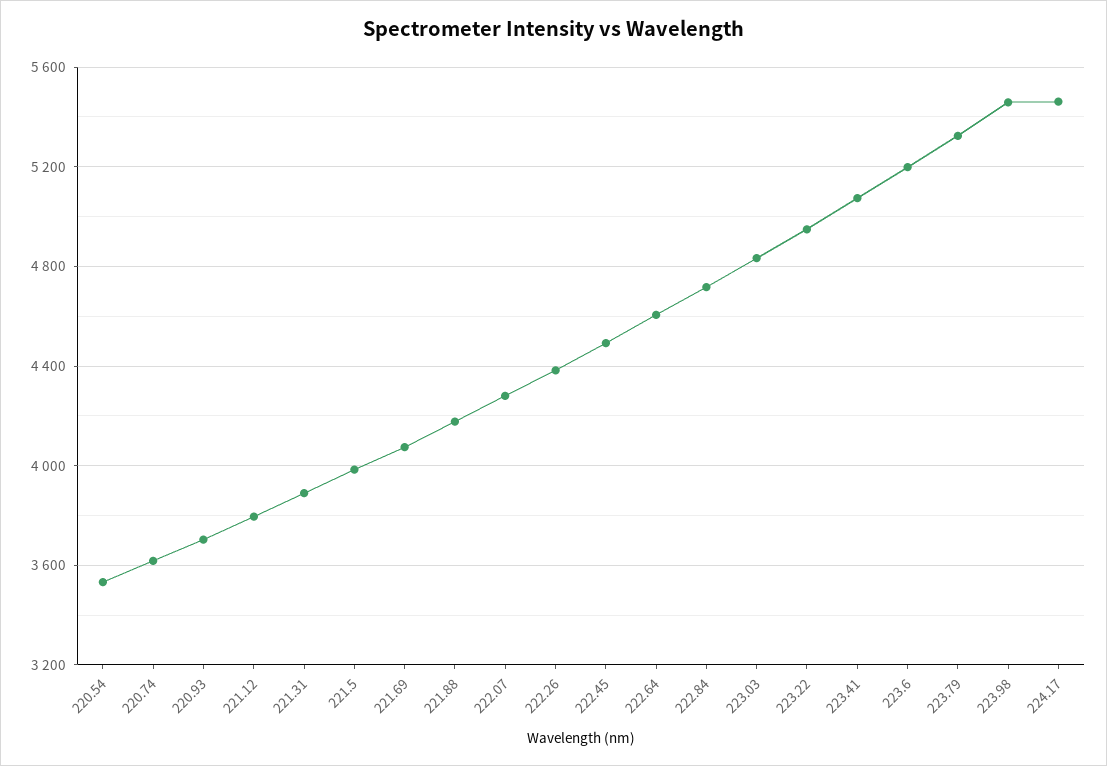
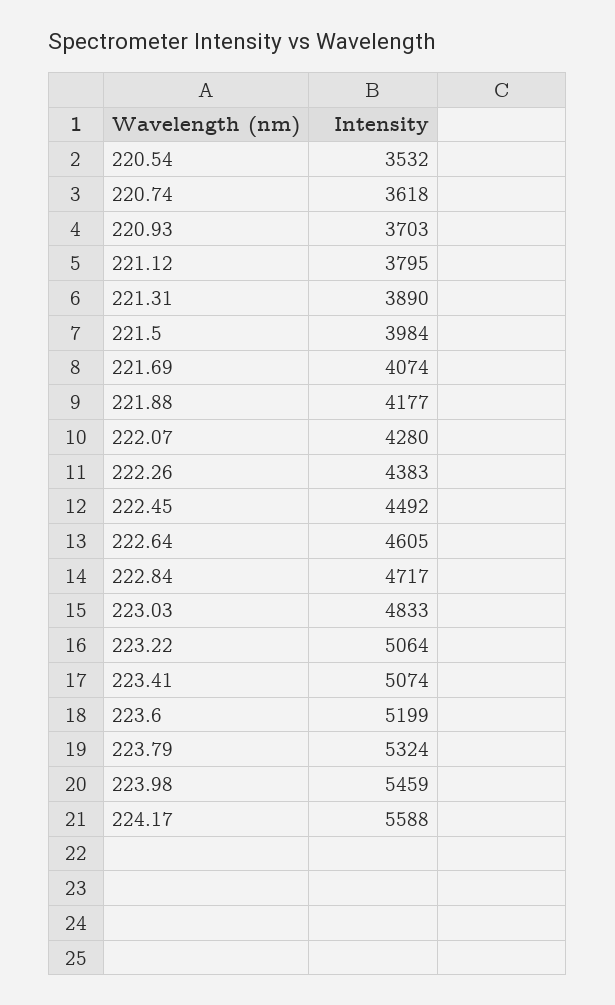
223.22: 4950 -> 5064
224.17: 5450 -> 5588

